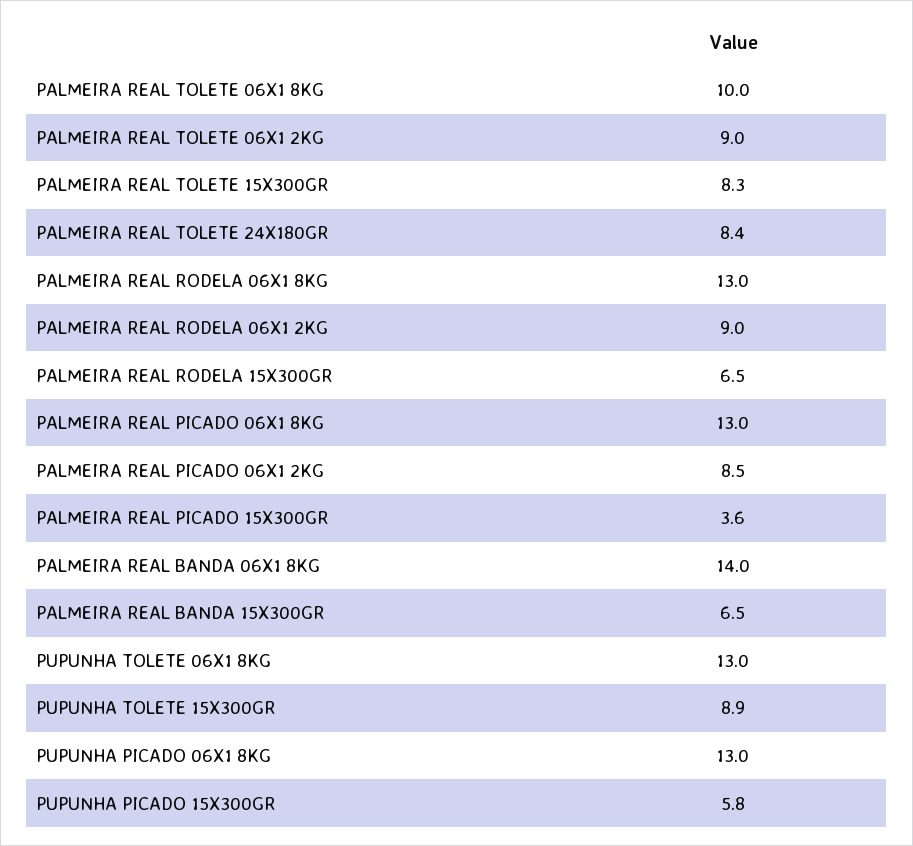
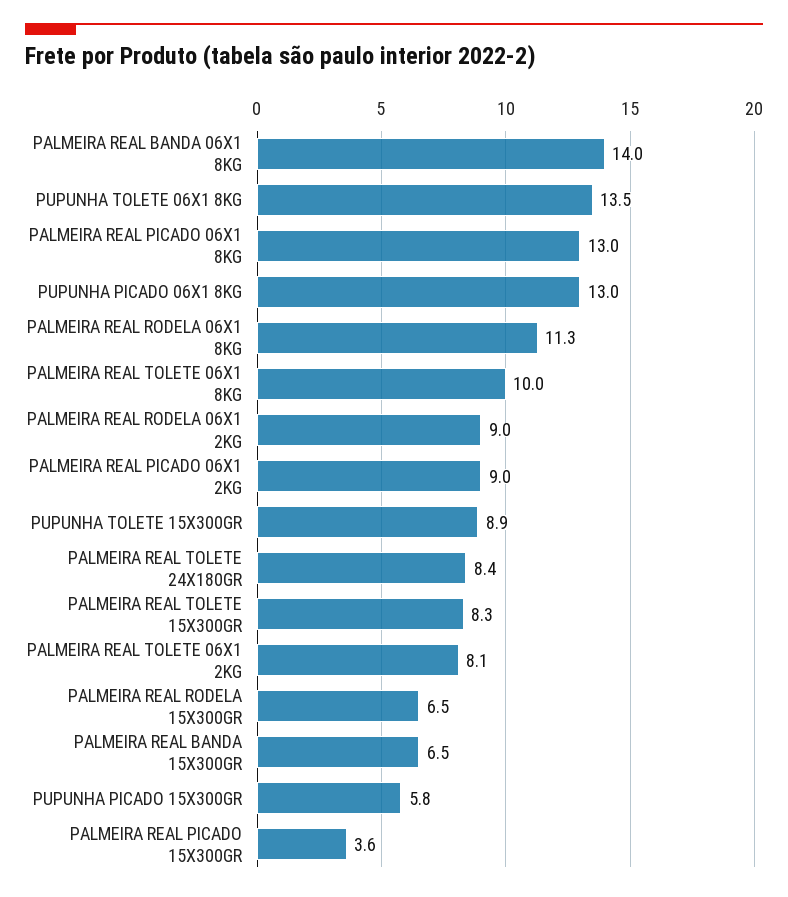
PALMEIRA REAL TOLETE 06X1 2KG: 9 -> 8.1
PALMEIRA REAL RODELA 06X1 8KG: 13 -> 11.3
PALMEIRA REAL PICADO 06X1 2KG: 8.5 -> 9
PUPUNHA TOLETE 06X1 8KG: 13 -> 13.5

